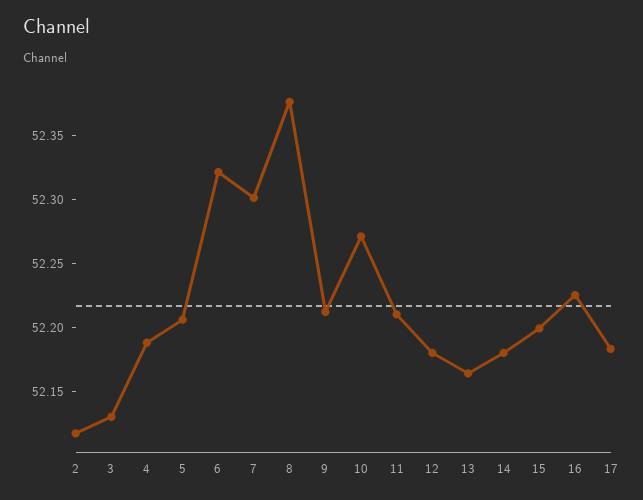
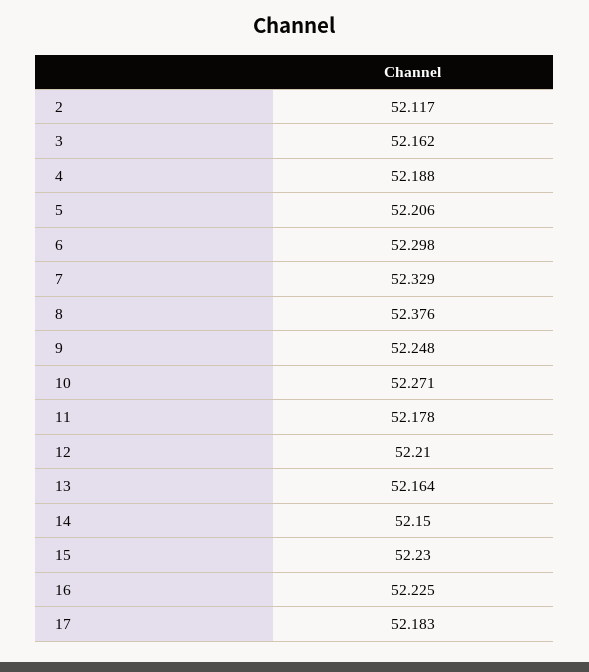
3: 52.13 -> 52.162
6: 52.32 -> 52.298
7: 52.3 -> 52.329
9: 52.21 -> 52.248
11: 52.21 -> 52.178
12: 52.18 -> 52.21
14: 52.18 -> 52.15
15: 52.2 -> 52.23

